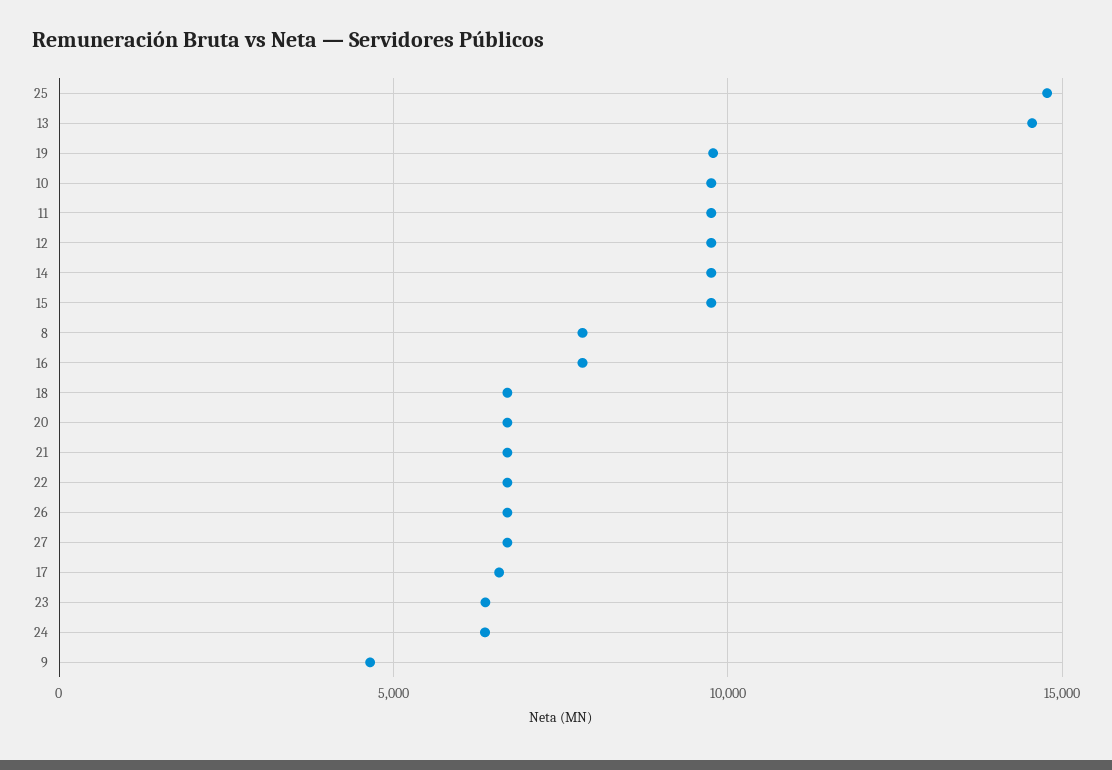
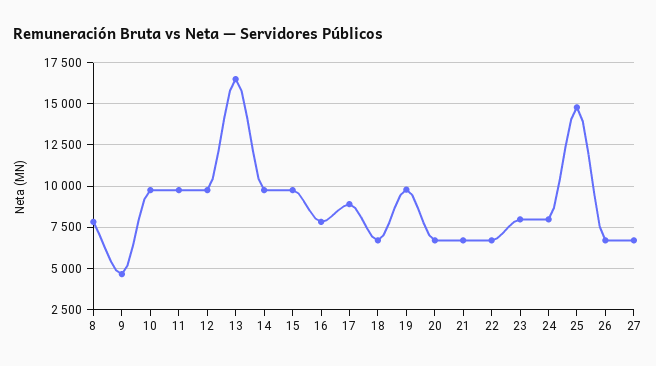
13: 14500 -> 16500
17: 6500 -> 9000
23: 6500 -> 8000
24: 6500 -> 8000

